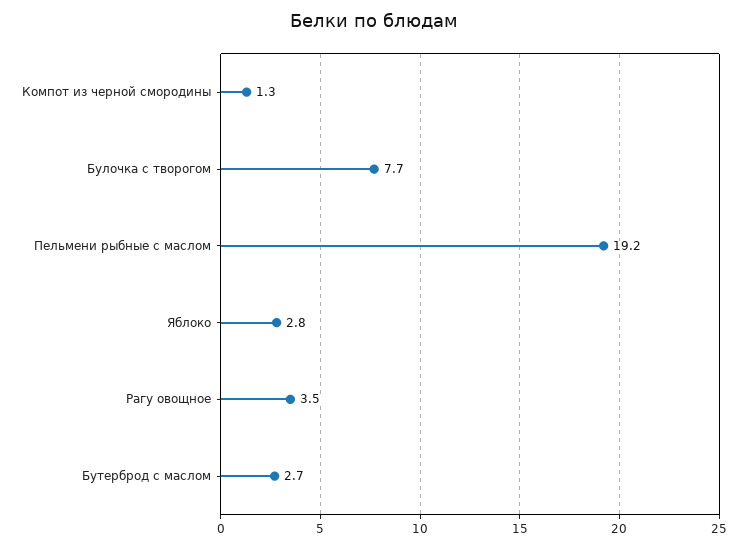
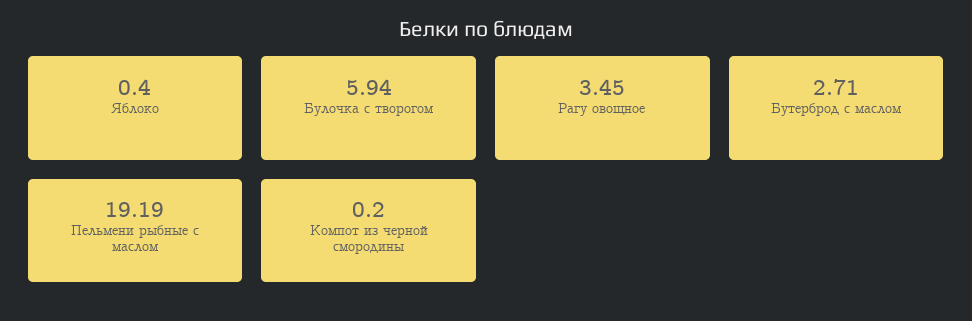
Компот из черной смородины: 1.3 -> 0.2
Булочка с творогом: 7.7 -> 5.94
Яблоко: 2.8 -> 0.4

